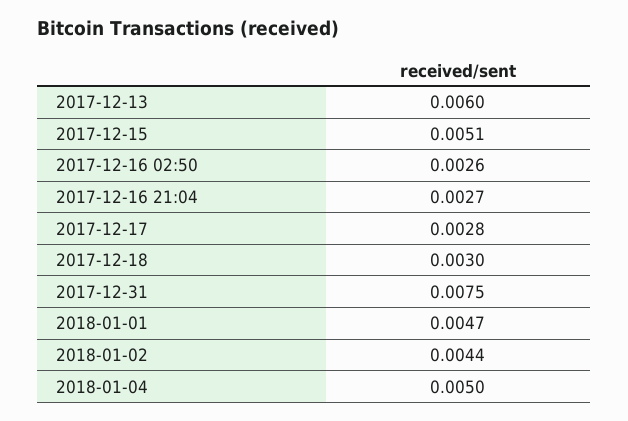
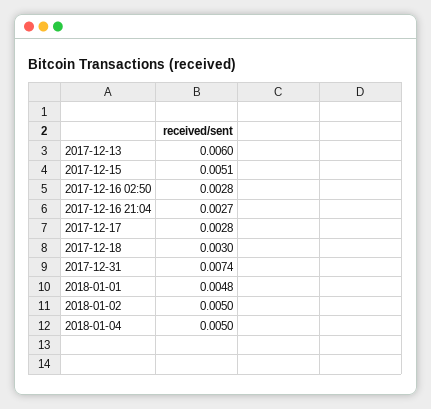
2017-12-16 02:50: 0.0026 -> 0.0028
2017-12-31: 0.0075 -> 0.0074
2018-01-01: 0.0047 -> 0.0048
2018-01-02: 0.0044 -> 0.005

